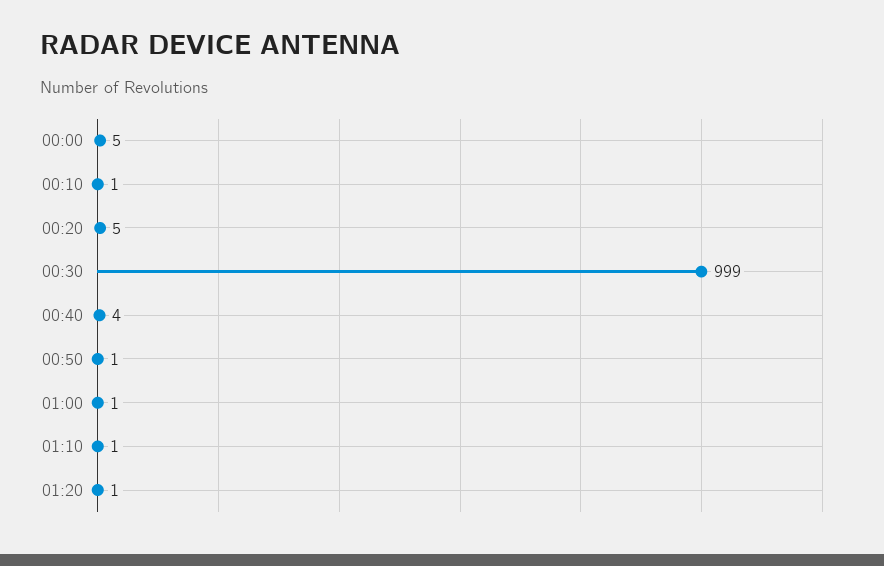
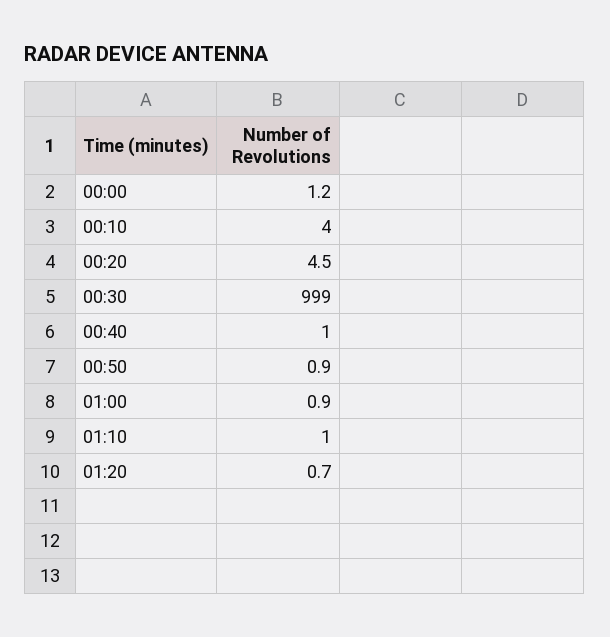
00:00: 5 -> 1.2
00:10: 1 -> 4
00:40: 4 -> 1

